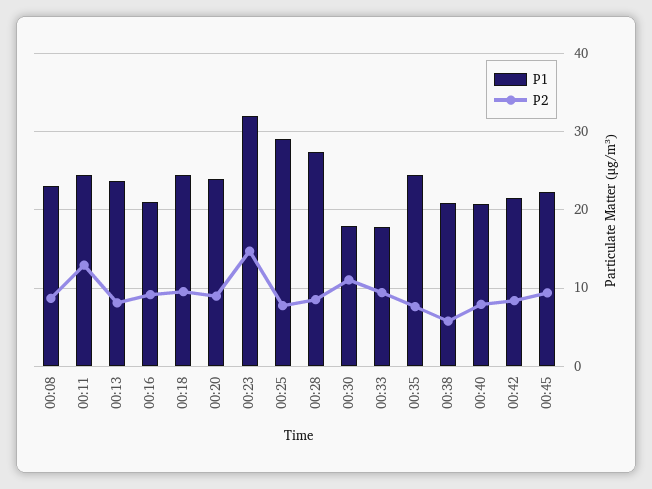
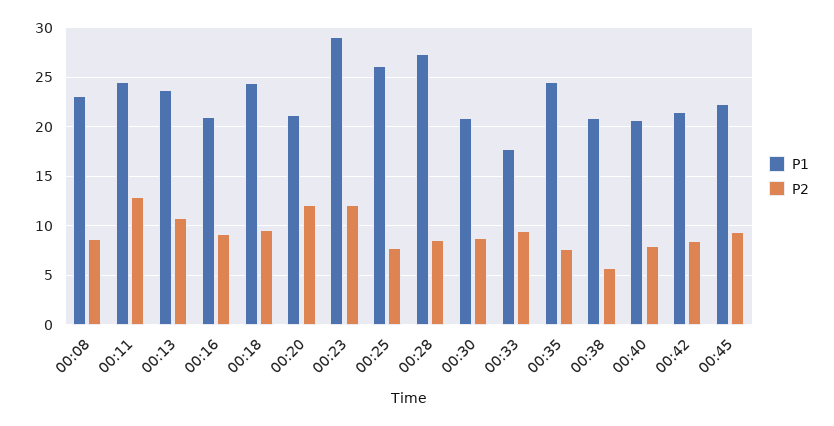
P2, 00:13: 8 -> 11
P1, 00:20: 24 -> 21
P2, 00:20: 9 -> 12
P1, 00:23: 32 -> 29
P2, 00:23: 15 -> 12
P1, 00:25: 29 -> 26
P1, 00:30: 18 -> 21
P2, 00:30: 11 -> 9

